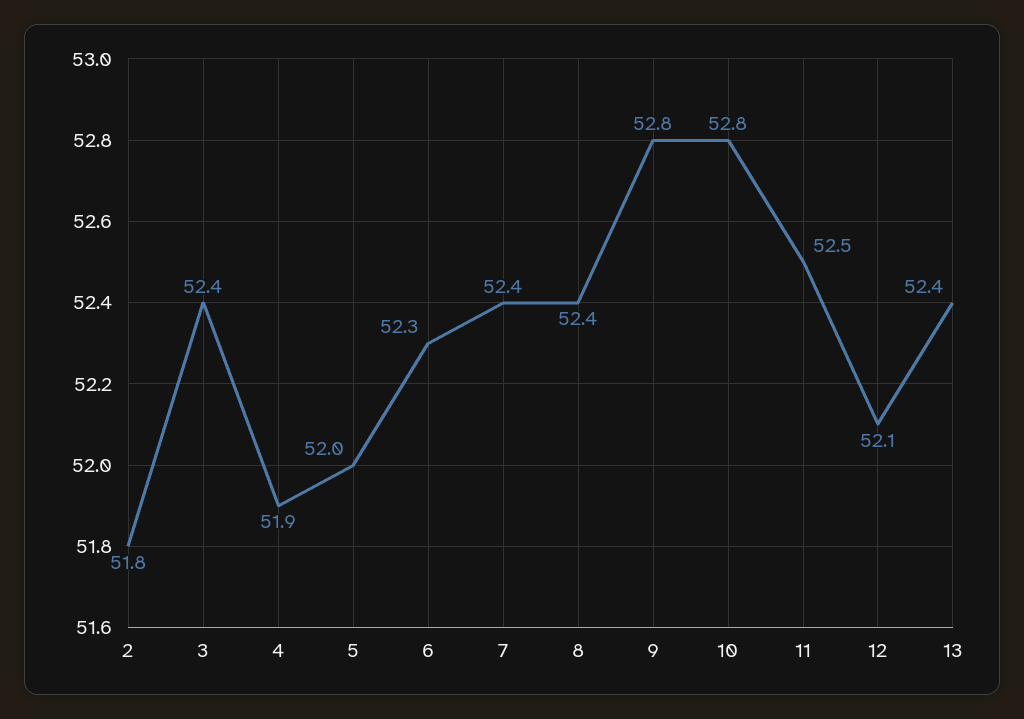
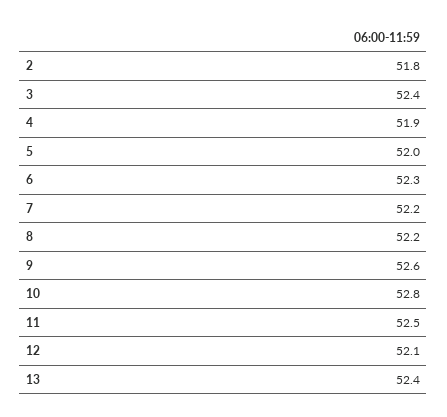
7: 52.4 -> 52.2
8: 52.4 -> 52.2
9: 52.8 -> 52.6

